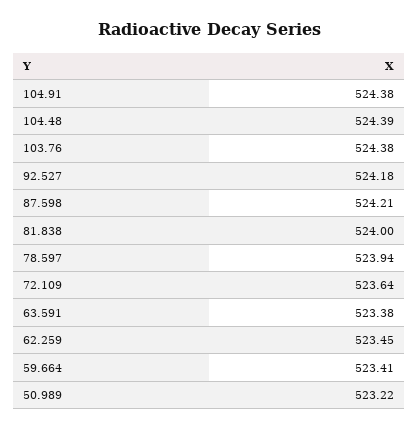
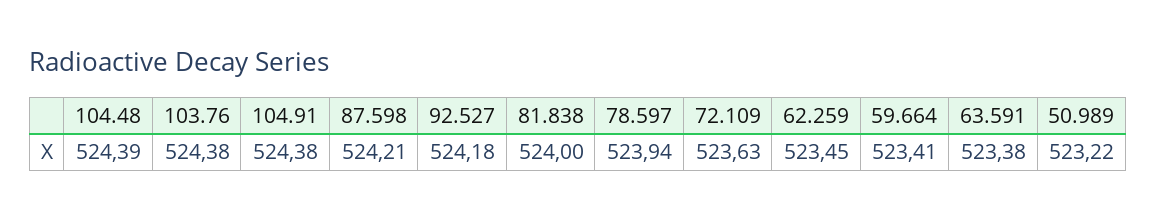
72.109: 523.64 -> 523.63

